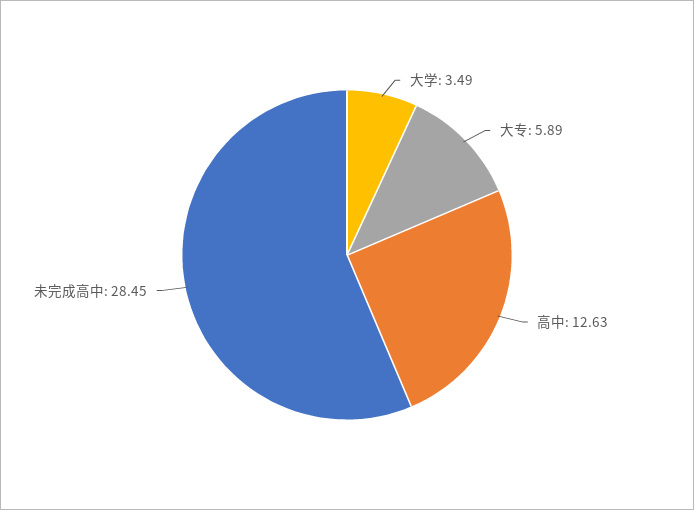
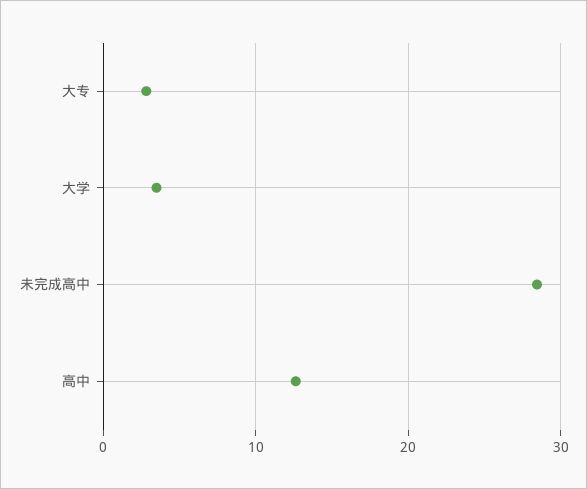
大专: 5.89 -> 3

